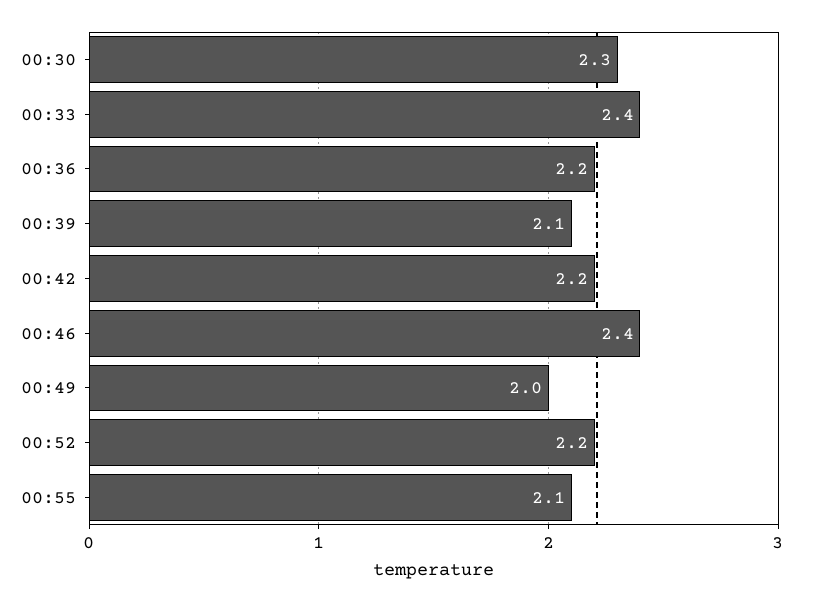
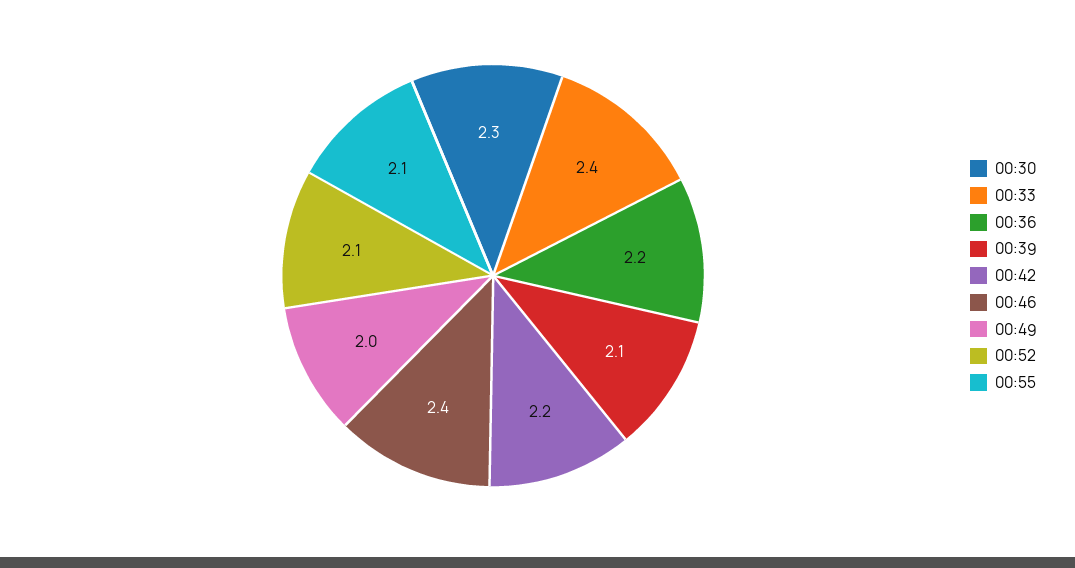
00:52: 2.2 -> 2.1

